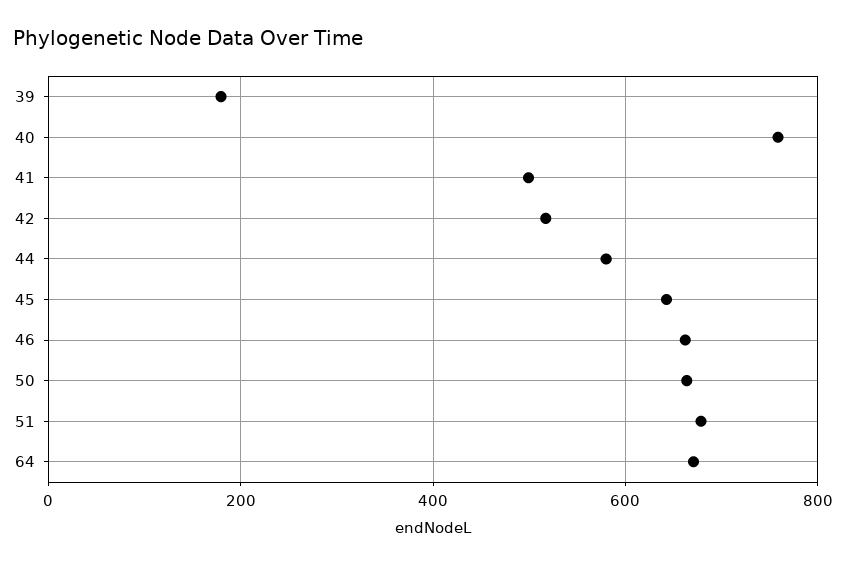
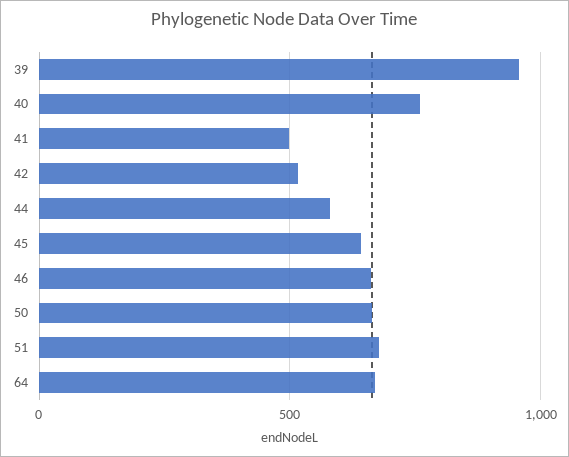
39: 180 -> 950

